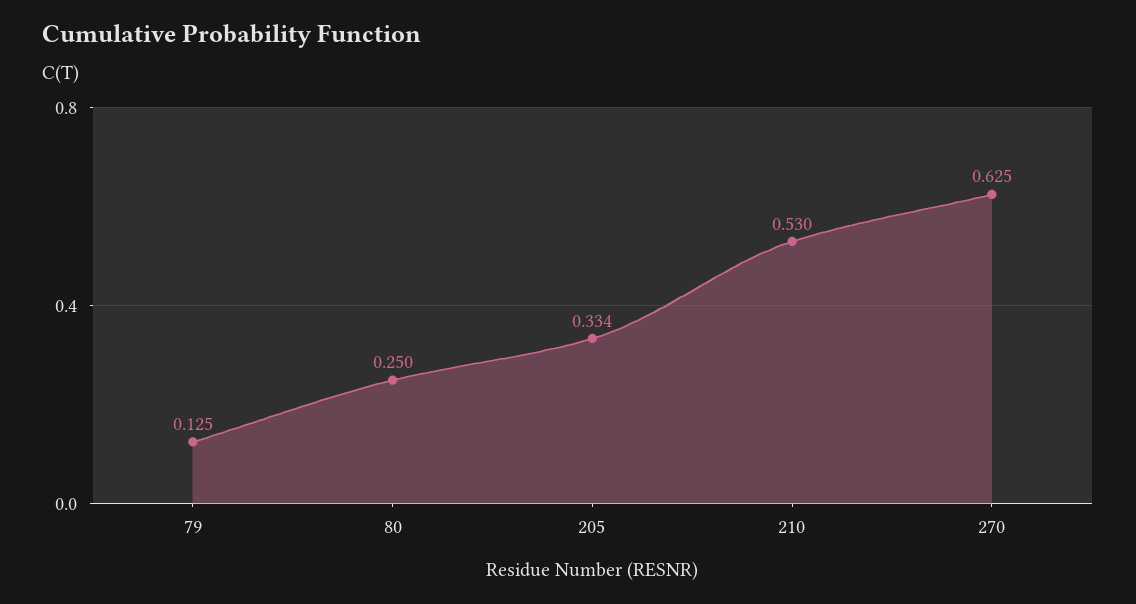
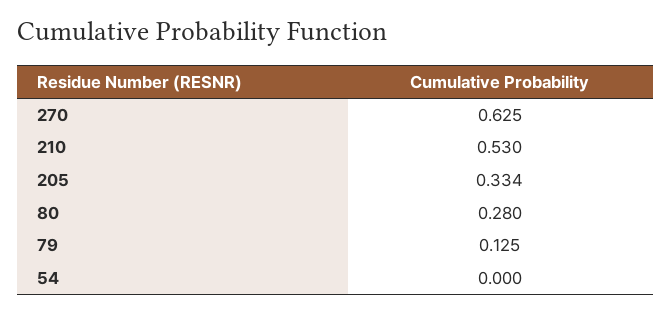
80: 0.25 -> 0.28
54: none -> 0

